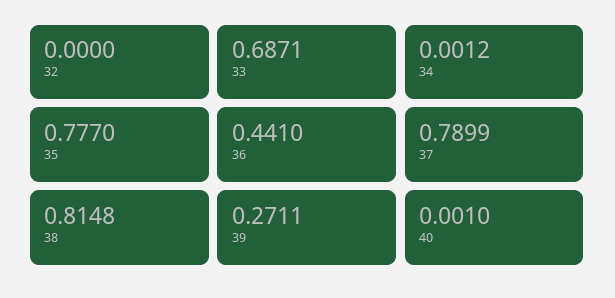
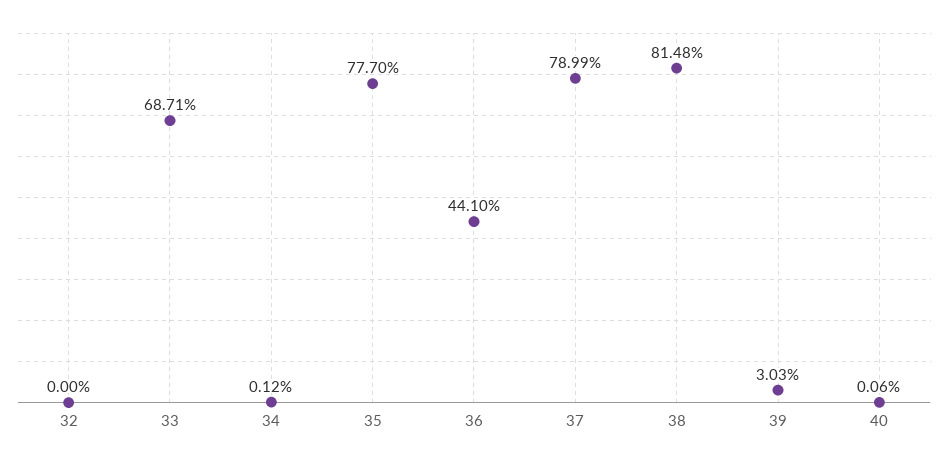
39: 0.2711 -> 0.0303
40: 0.001 -> 0.0006

